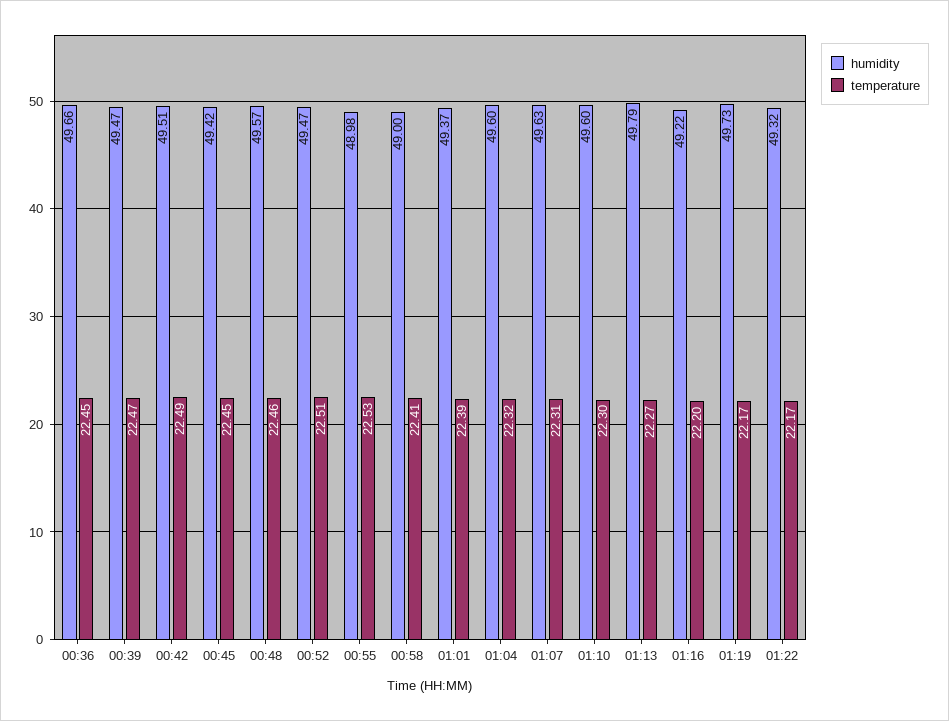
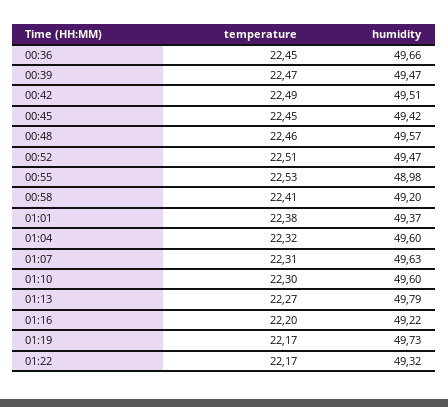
humidity, 00:58: 49 -> 49.2
temperature, 01:01: 22.39 -> 22.38

